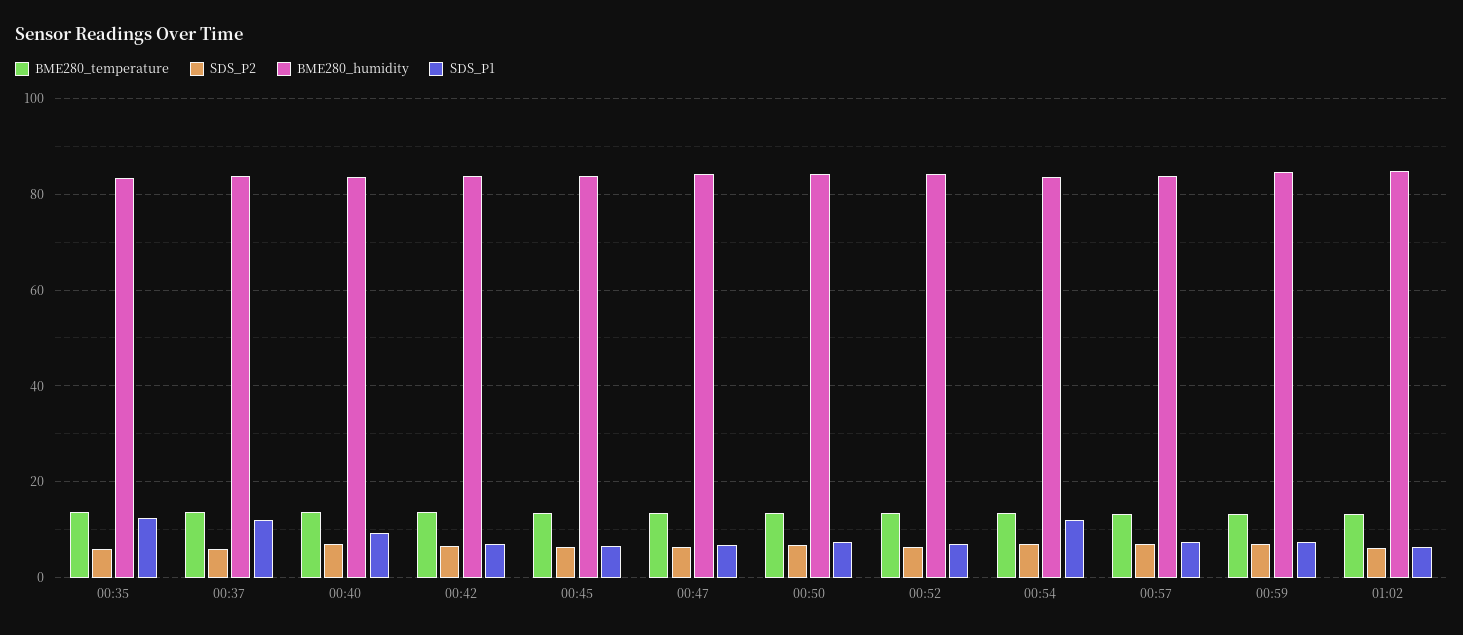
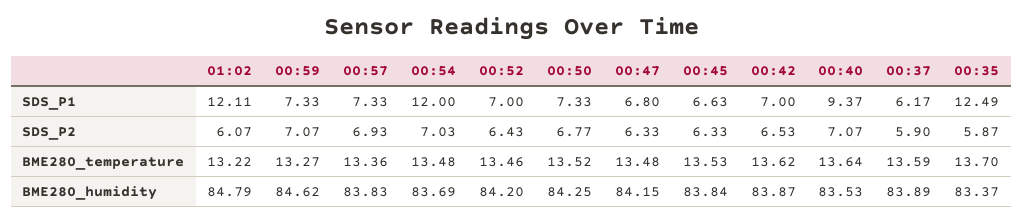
SDS_P1, 00:37: 12 -> 6.17
SDS_P1, 01:02: 6 -> 12.11

